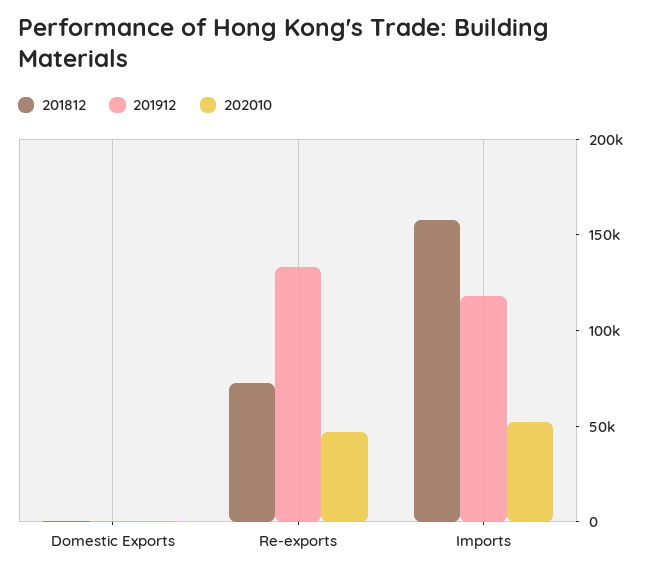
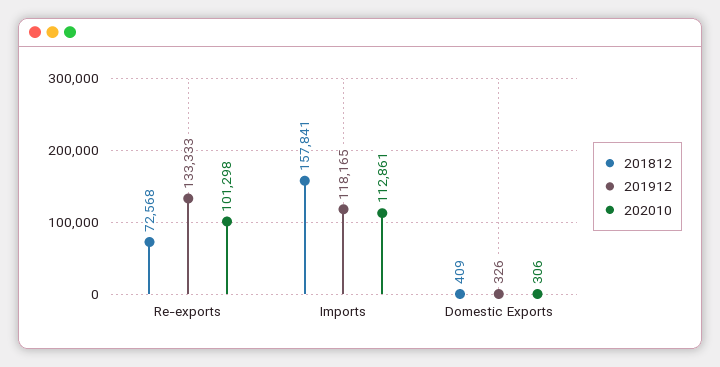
202010, Re-exports: 50000 -> 101298
202010, Imports: 50000 -> 112861

